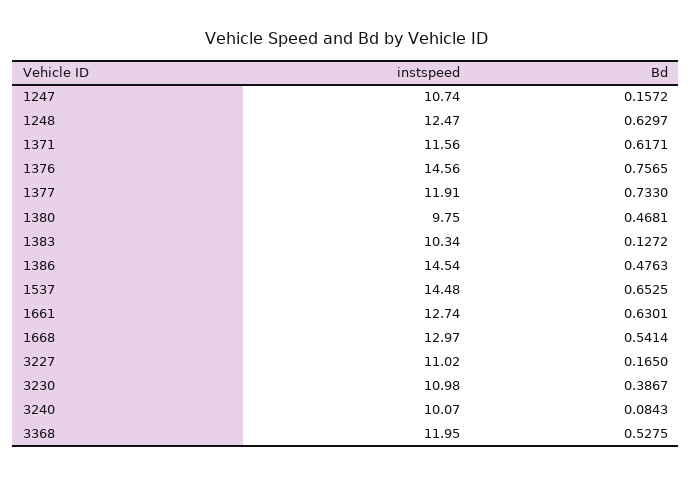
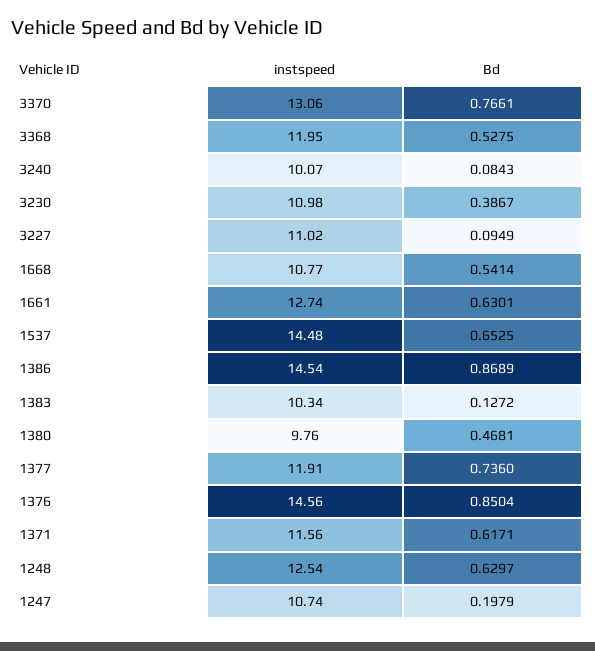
Bd, 1247: 0.1572 -> 0.1979
instspeed, 1248: 12.47 -> 12.54
Bd, 1376: 0.7565 -> 0.8504
Bd, 1377: 0.733 -> 0.736
instspeed, 1380: 9.75 -> 9.76
Bd, 1386: 0.4763 -> 0.8689
instspeed, 1668: 12.97 -> 10.77
Bd, 3227: 0.165 -> 0.0949
instspeed, 3370: none -> 13.06
Bd, 3370: none -> 0.7661

